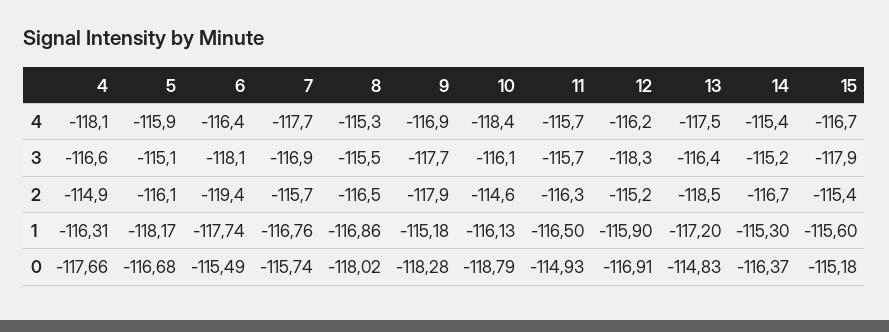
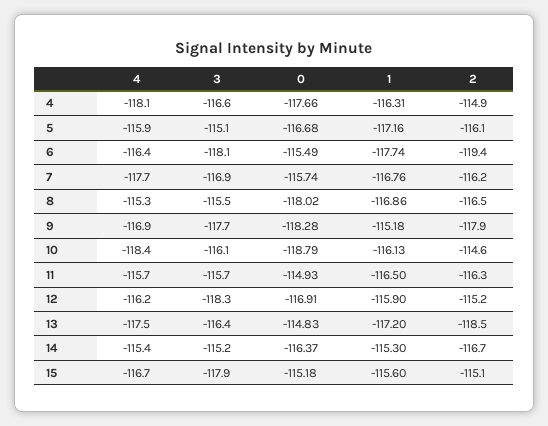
7, 2: -115.7 -> -116.2
15, 2: -115.4 -> -115.1
5, 1: -118.17 -> -117.16

